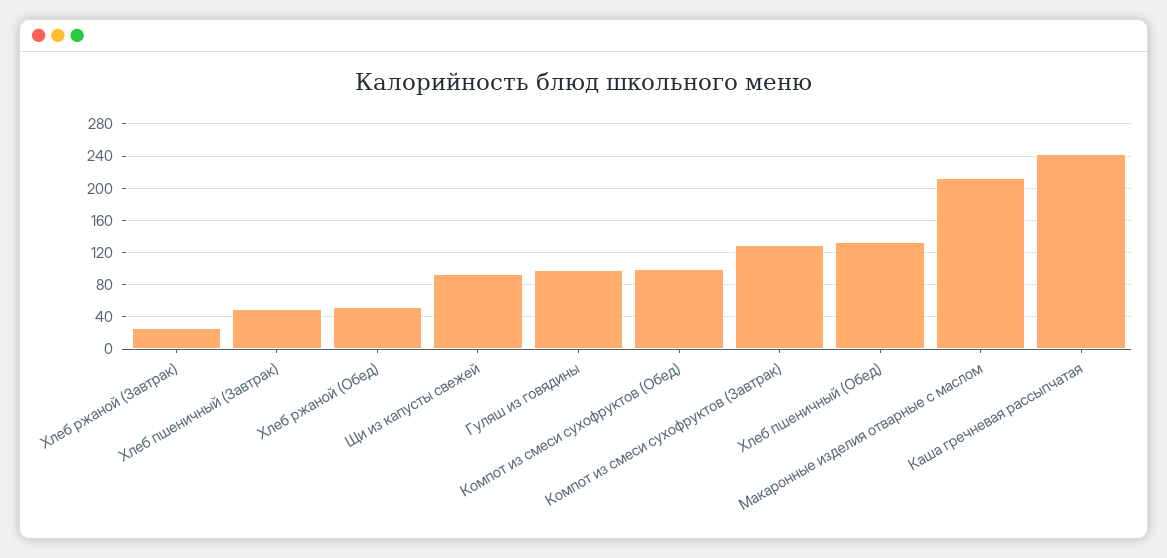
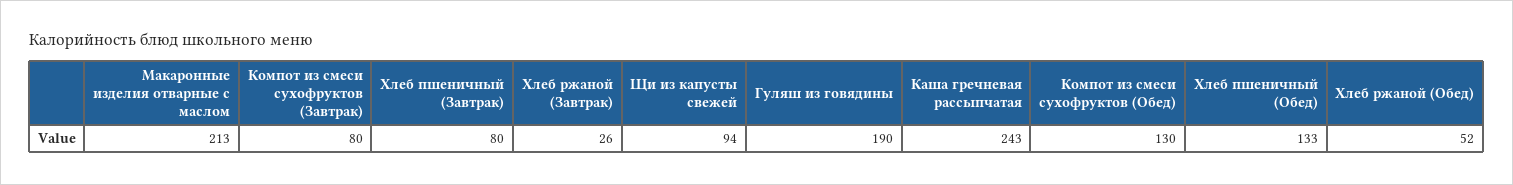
Хлеб пшеничный (Завтрак): 50 -> 80
Гуляш из говядины: 100 -> 190
Компот из смеси сухофруктов (Обед): 100 -> 130
Компот из смеси сухофруктов (Завтрак): 130 -> 80

